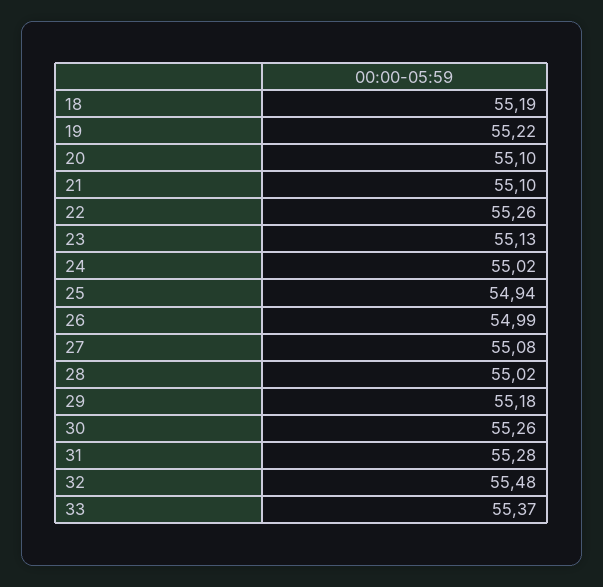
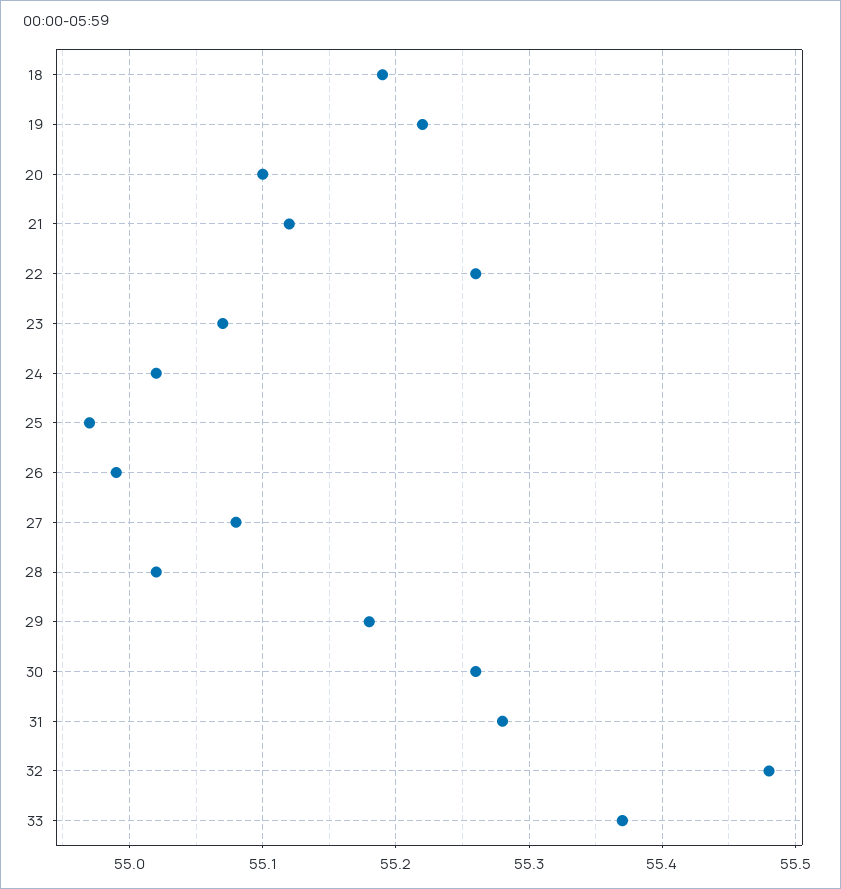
21: 55.1 -> 55.12
23: 55.13 -> 55.07
25: 54.94 -> 54.97

